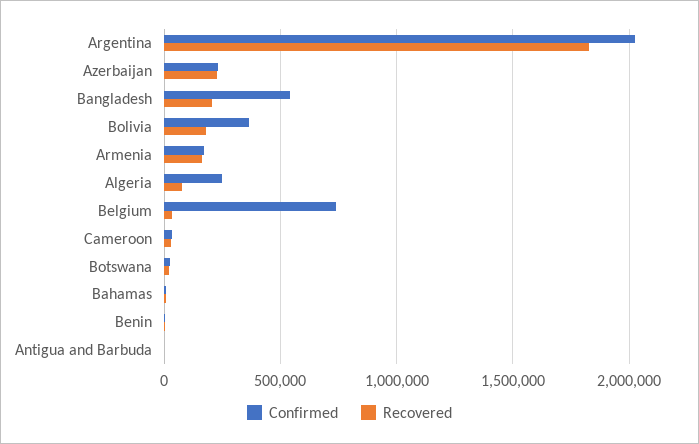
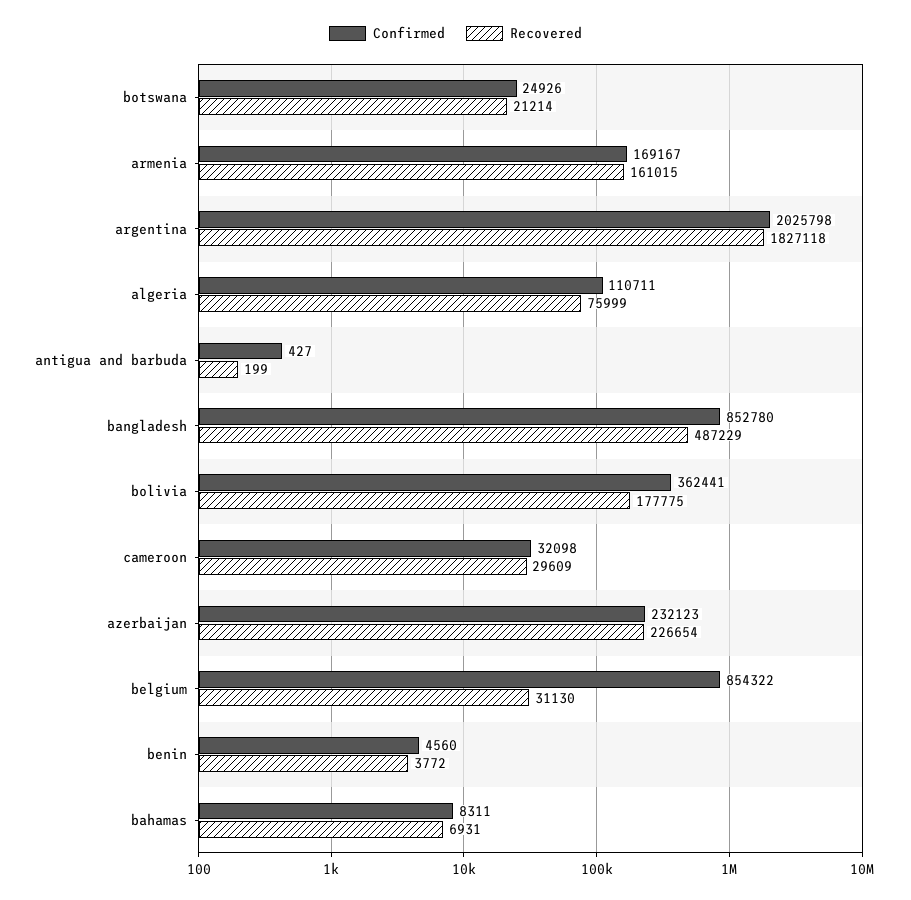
Confirmed, Bangladesh: 550000 -> 852780
Recovered, Bangladesh: 200000 -> 487229
Confirmed, Algeria: 250000 -> 110711
Confirmed, Belgium: 750000 -> 854322

